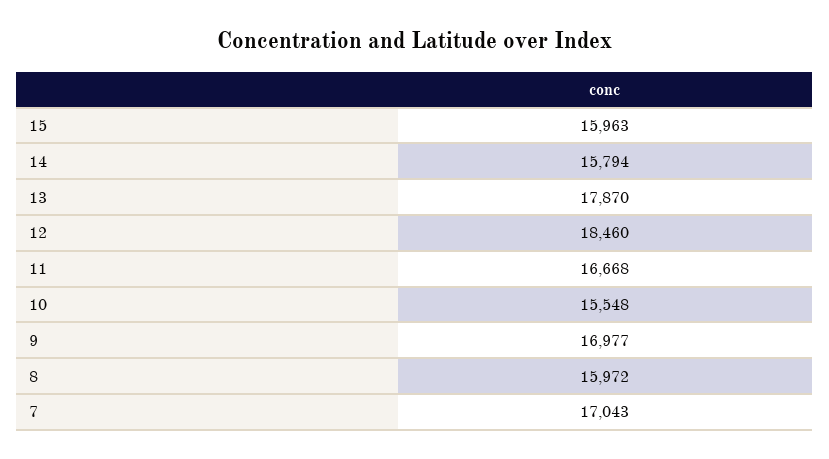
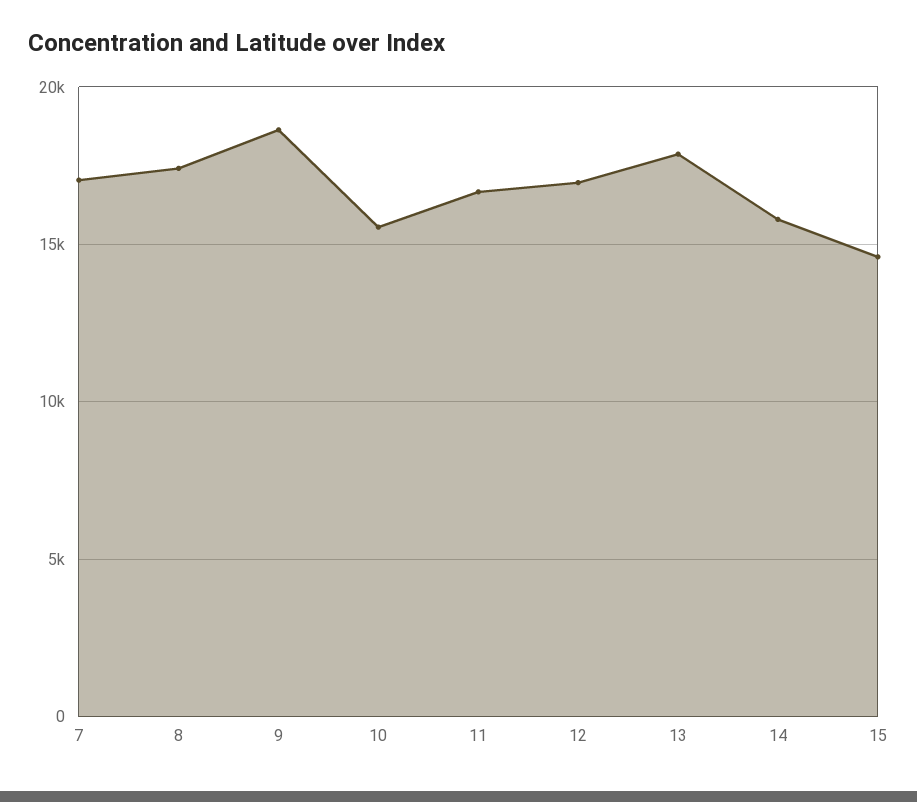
15: 15963 -> 14500
12: 18460 -> 17000
9: 16977 -> 18500
8: 15972 -> 17500

